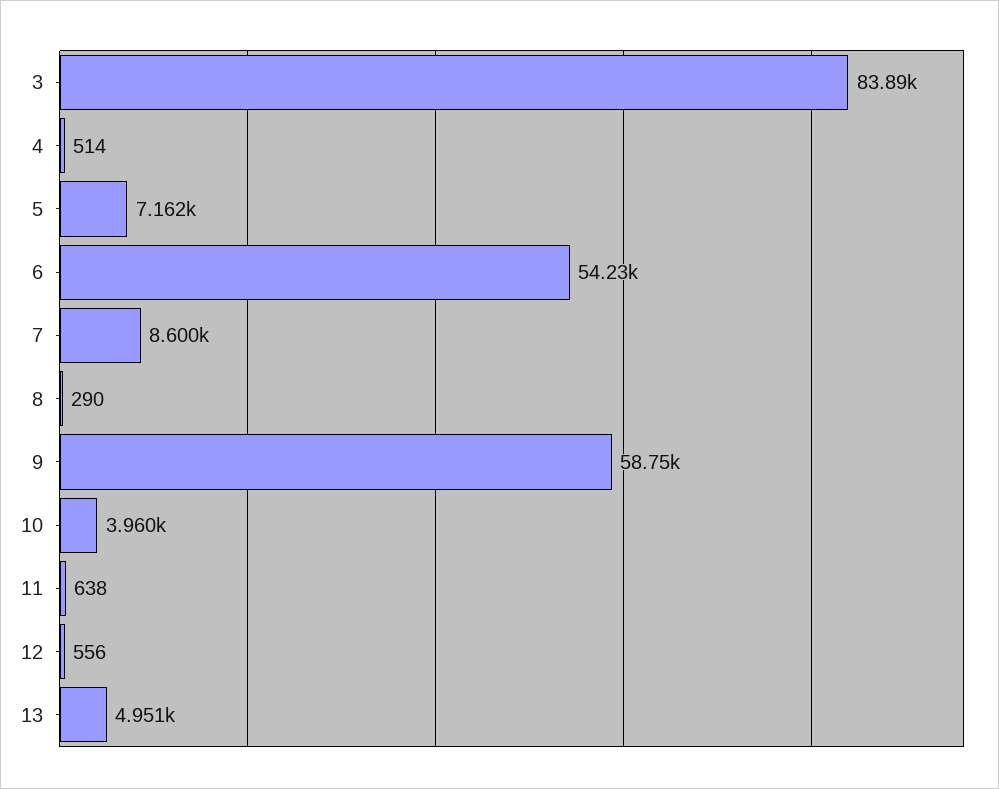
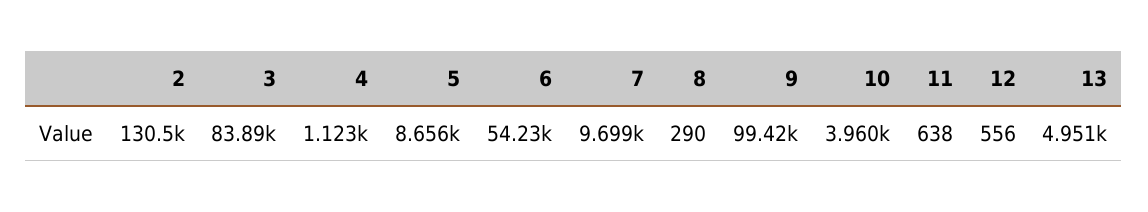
4: 514 -> 1123
5: 7162 -> 8656
7: 8600 -> 9699
9: 58750 -> 99420
2: none -> 130500

